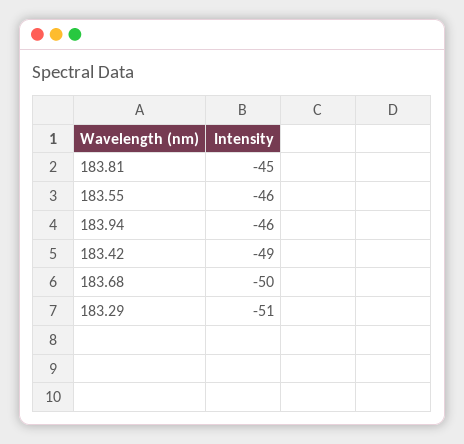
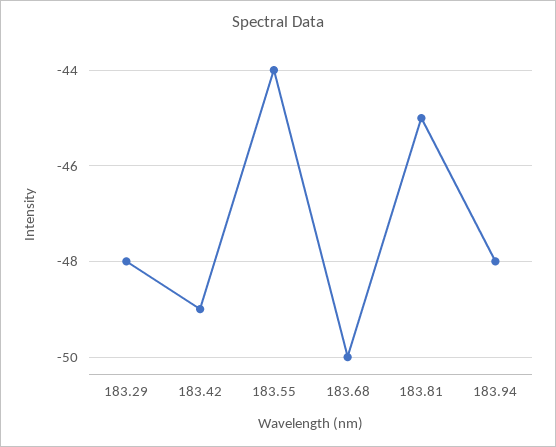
183.55: -46 -> -44
183.94: -46 -> -48
183.29: -51 -> -48

